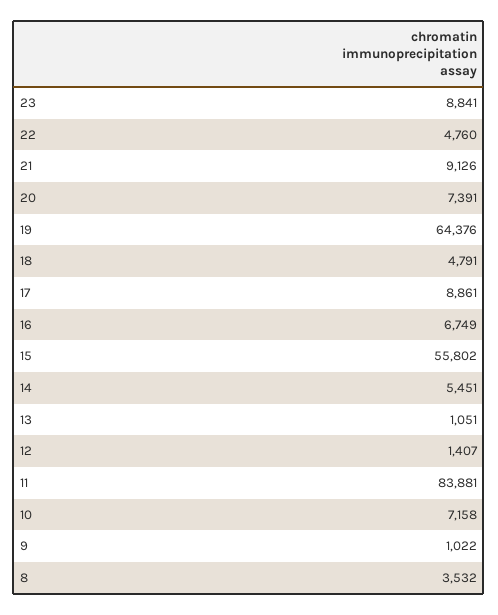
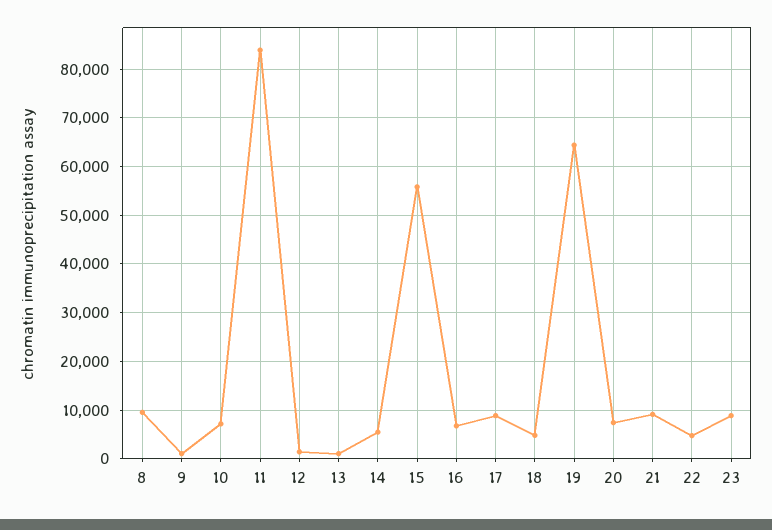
8: 3532 -> 10000

